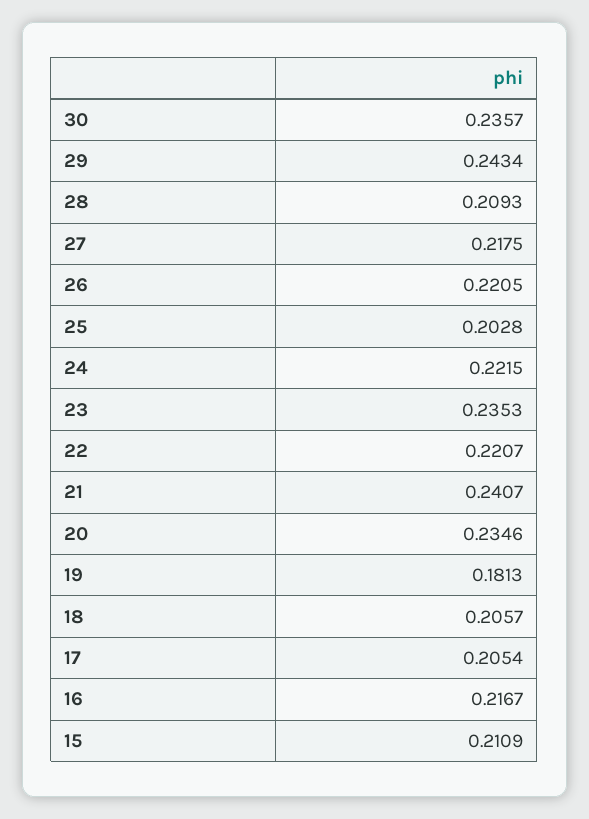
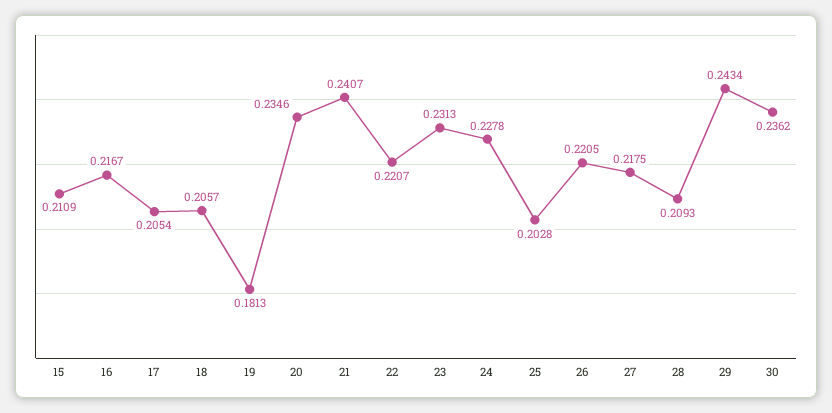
30: 0.2357 -> 0.2362
24: 0.2215 -> 0.2278
23: 0.2353 -> 0.2313

